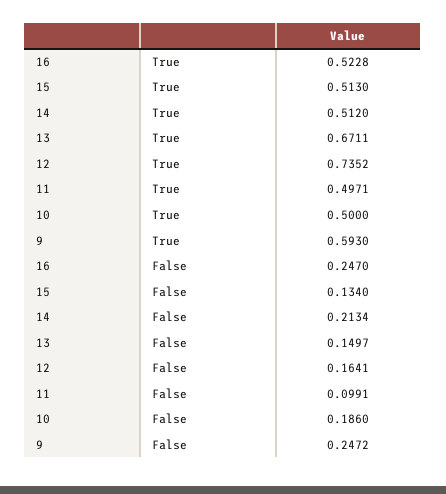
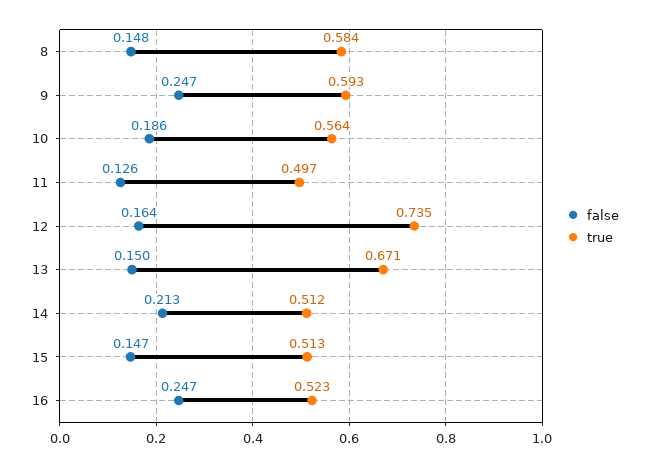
True, 10: 0.5 -> 0.564
False, 15: 0.134 -> 0.147
False, 11: 0.0991 -> 0.126
False, 8: none -> 0.148
True, 8: none -> 0.584

